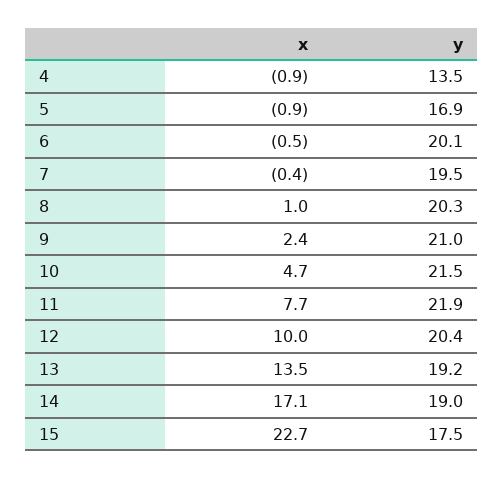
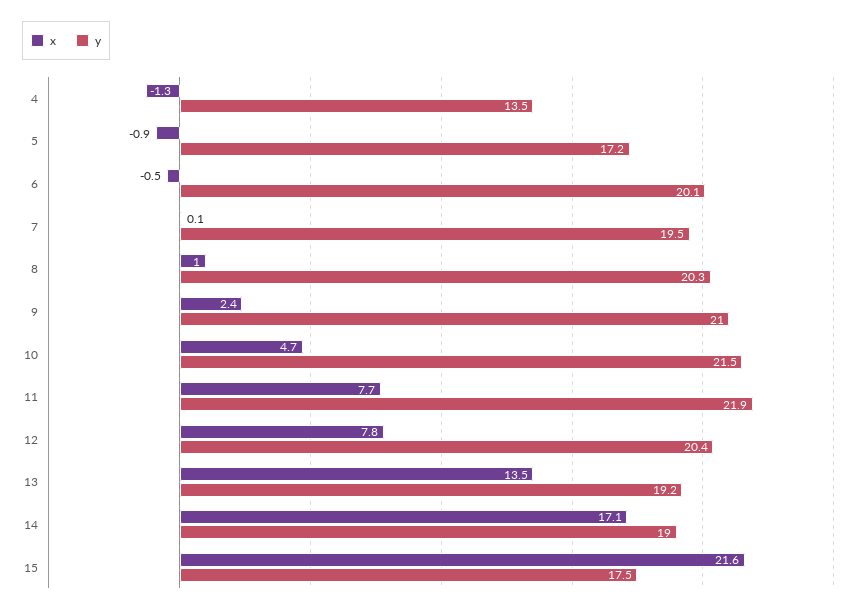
x, 4: -0.9 -> -1.3
y, 5: 16.9 -> 17.2
x, 7: -0.4 -> 0.1
x, 12: 10 -> 7.8
x, 15: 22.7 -> 21.6

